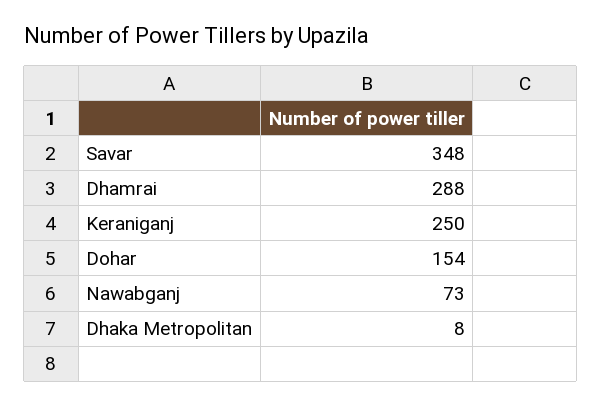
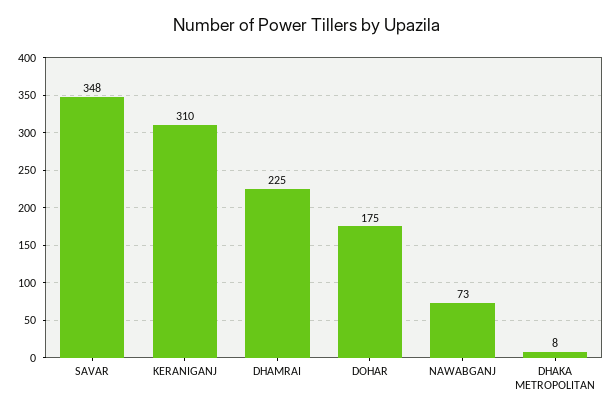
Dhamrai: 288 -> 225
Keraniganj: 250 -> 310
Dohar: 154 -> 175

